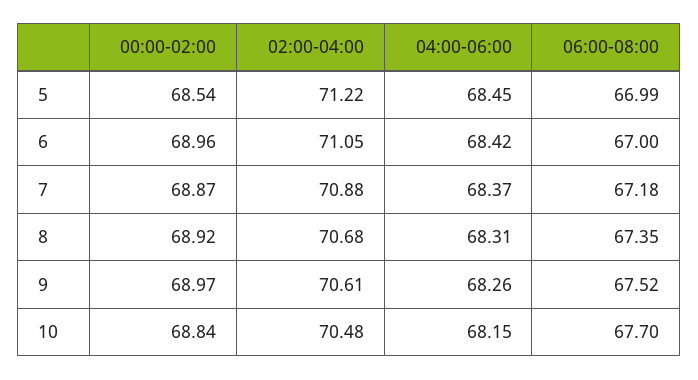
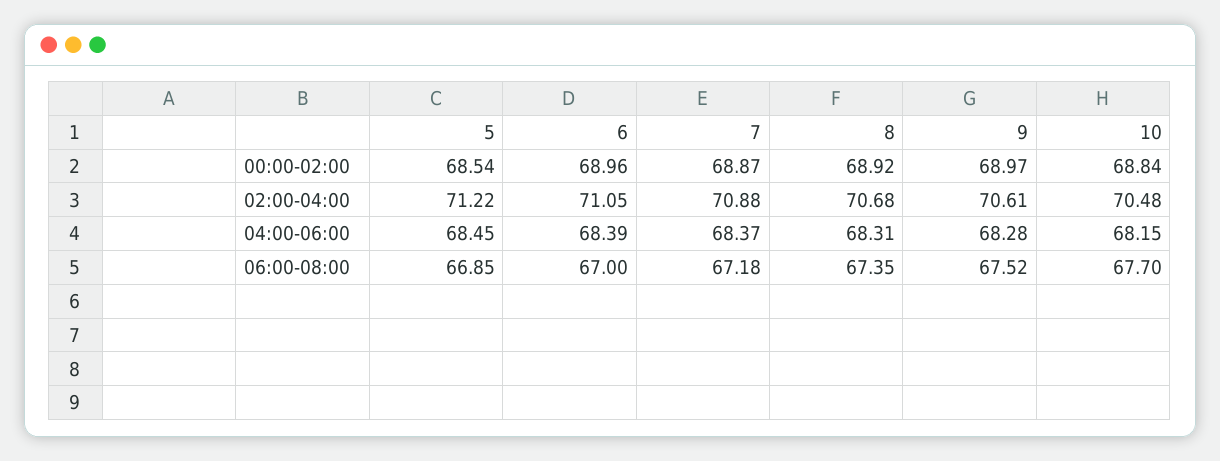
06:00-08:00, 5: 66.99 -> 66.85
04:00-06:00, 6: 68.42 -> 68.39
04:00-06:00, 9: 68.26 -> 68.28

